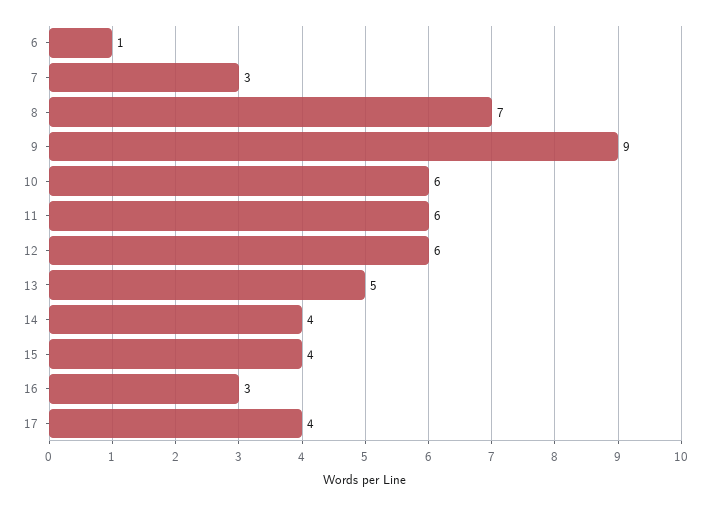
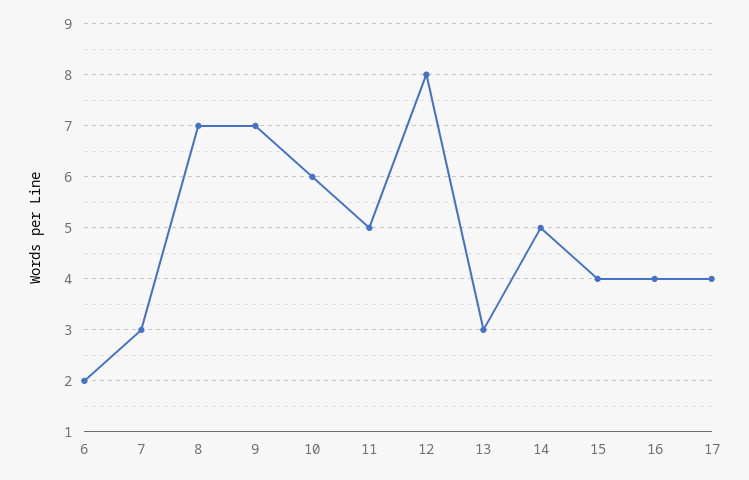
6: 1 -> 2
9: 9 -> 7
11: 6 -> 5
12: 6 -> 8
13: 5 -> 3
14: 4 -> 5
16: 3 -> 4

